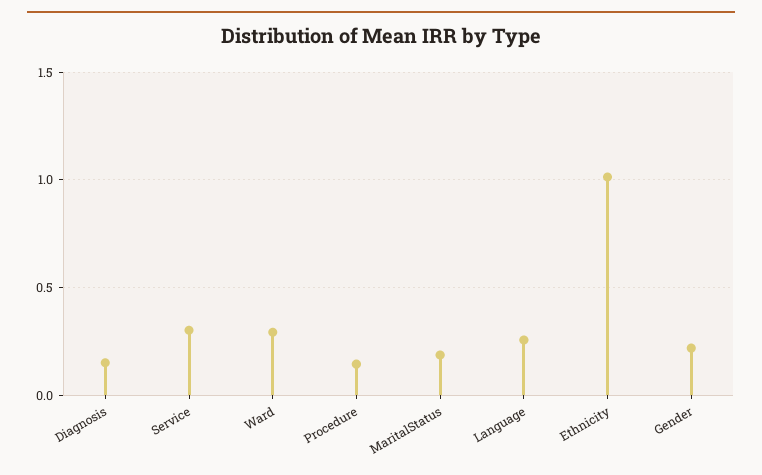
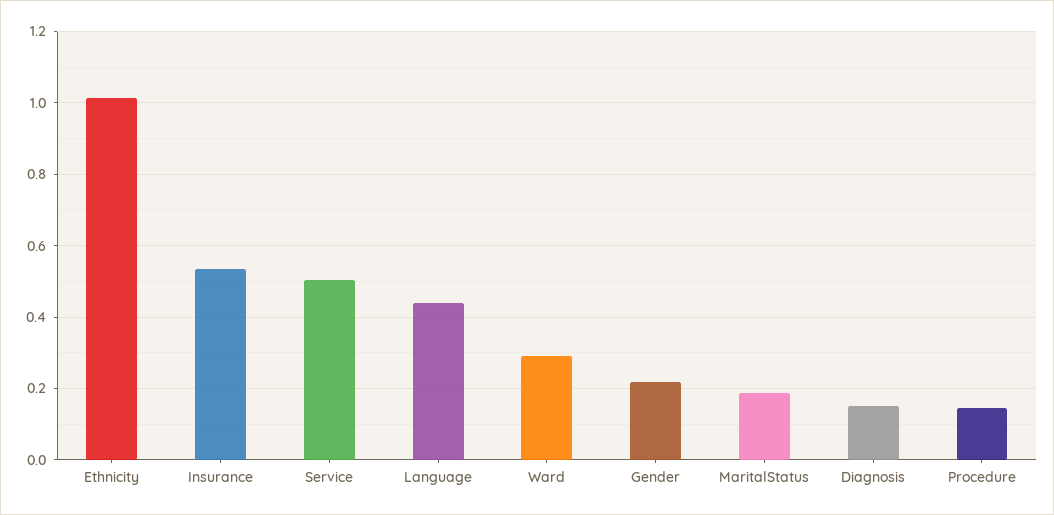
Service: 0.3 -> 0.5
Language: 0.25 -> 0.44
Insurance: none -> 0.54

